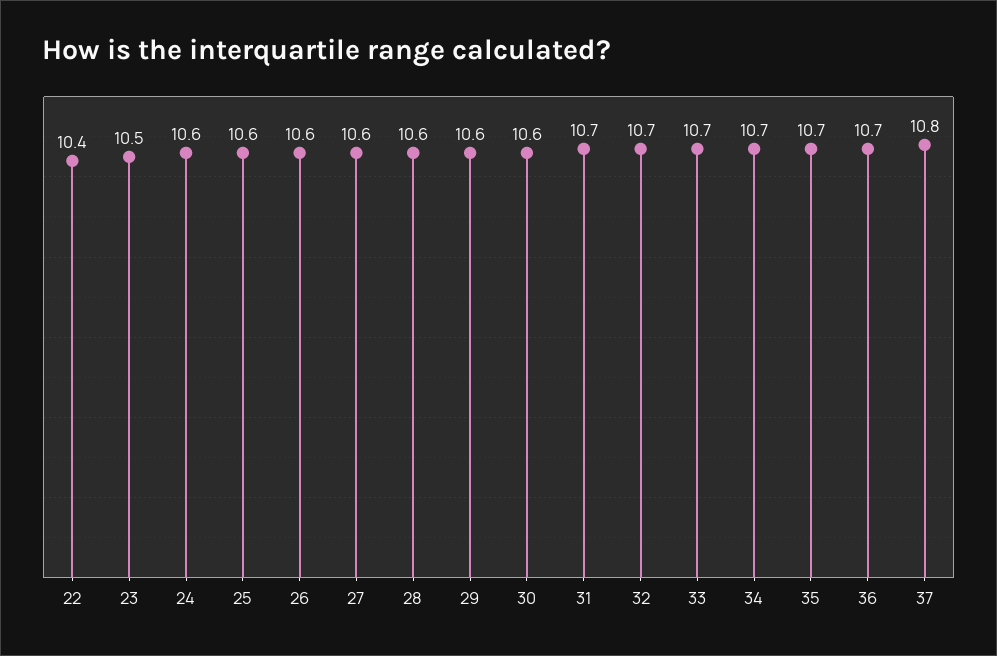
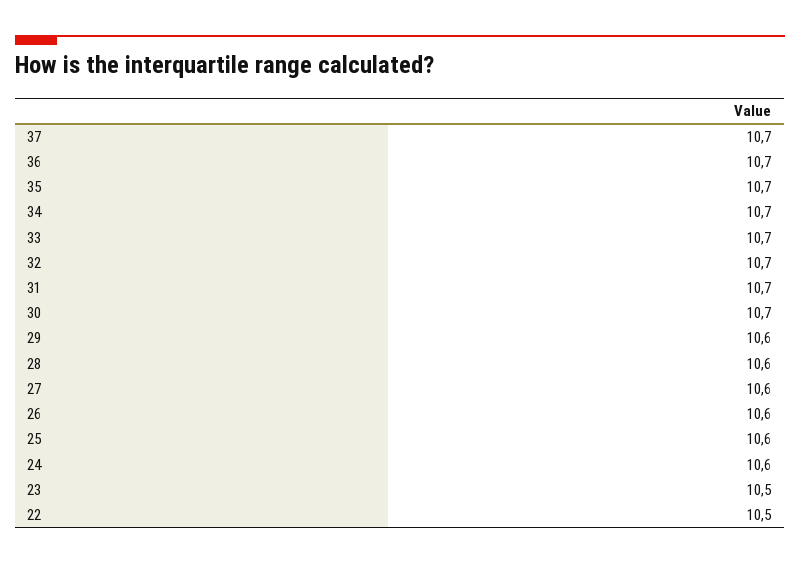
22: 10.4 -> 10.5
30: 10.6 -> 10.7
37: 10.8 -> 10.7

